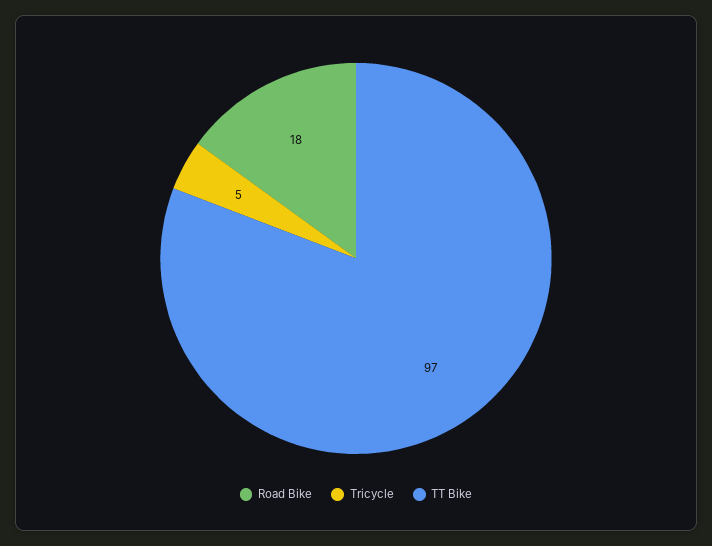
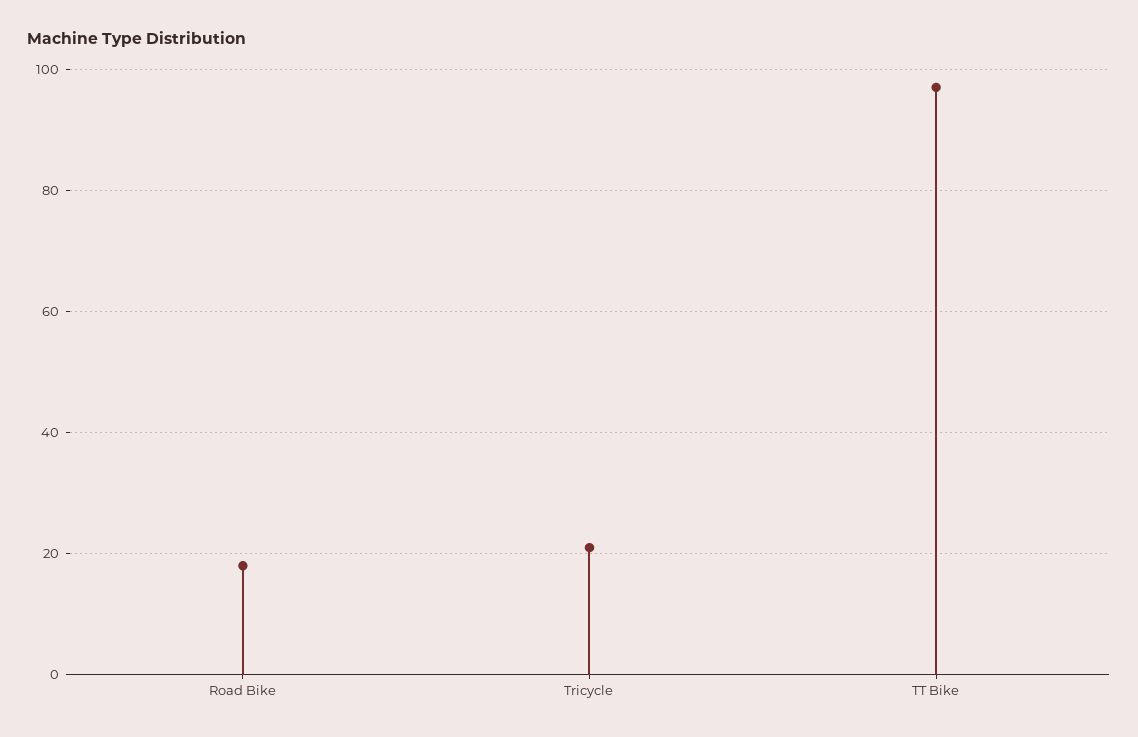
Tricycle: 5 -> 20

